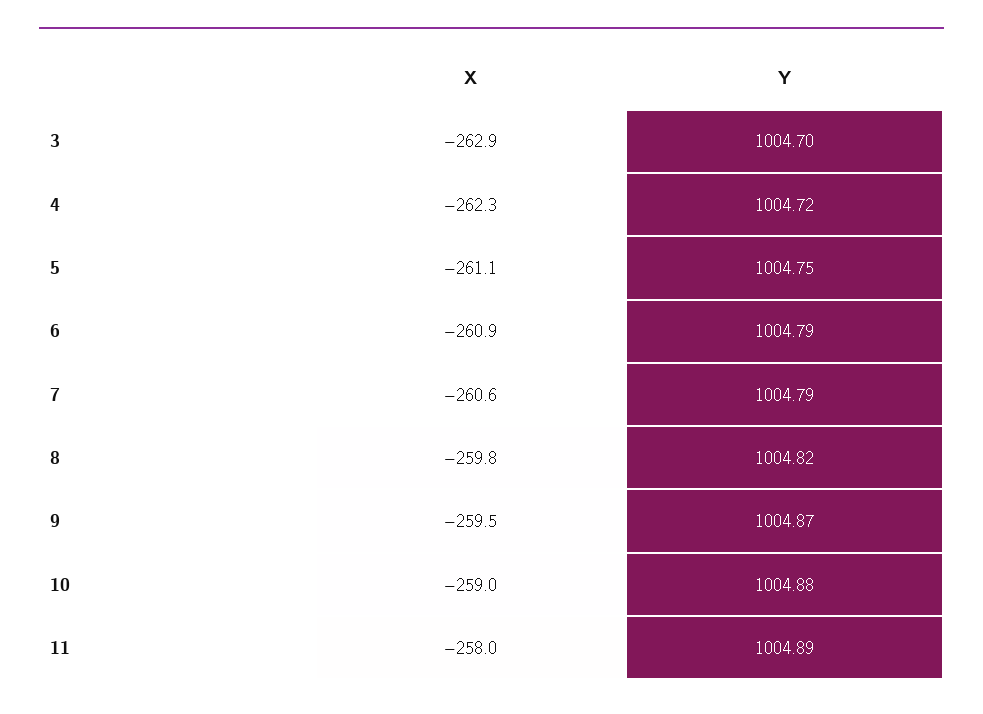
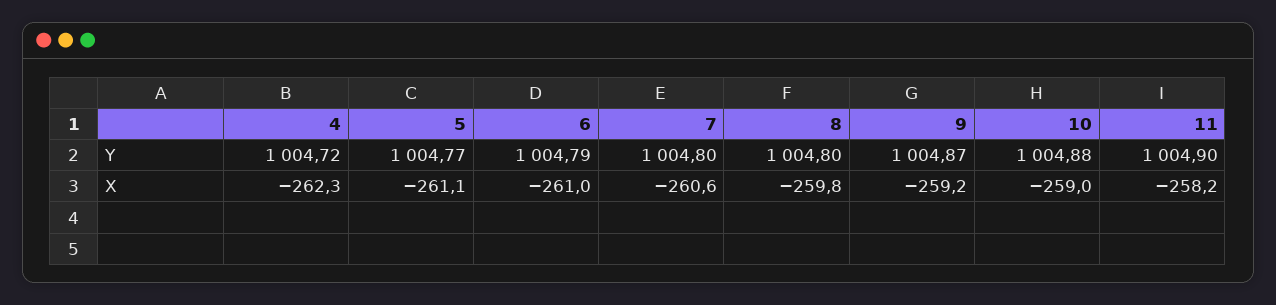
X, 3: -262.9 -> none
Y, 3: 1004.7 -> none
Y, 5: 1004.75 -> 1004.77
X, 6: -260.9 -> -261
Y, 7: 1004.79 -> 1004.8
Y, 8: 1004.82 -> 1004.8
X, 9: -259.5 -> -259.2
X, 11: -258 -> -258.2
Y, 11: 1004.89 -> 1004.9

